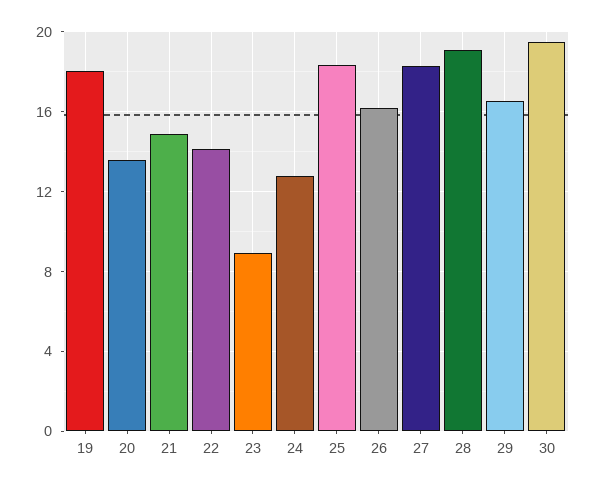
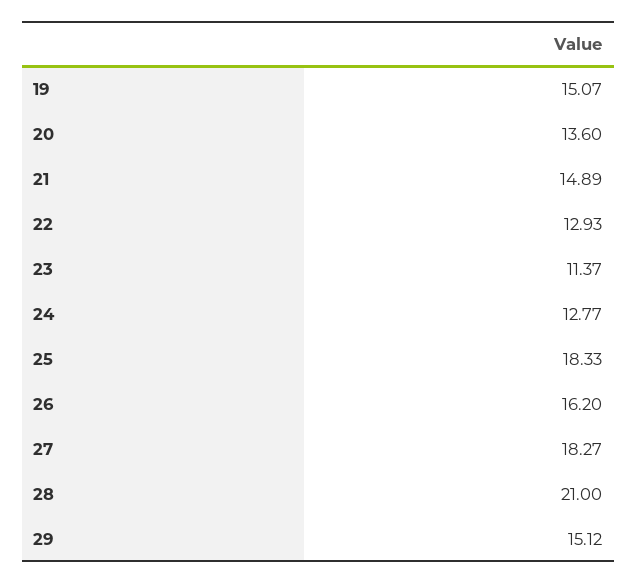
19: 18 -> 15.07
22: 14 -> 12.93
23: 9 -> 11.37
28: 19 -> 21
29: 16.5 -> 15.12
30: 19.5 -> none

